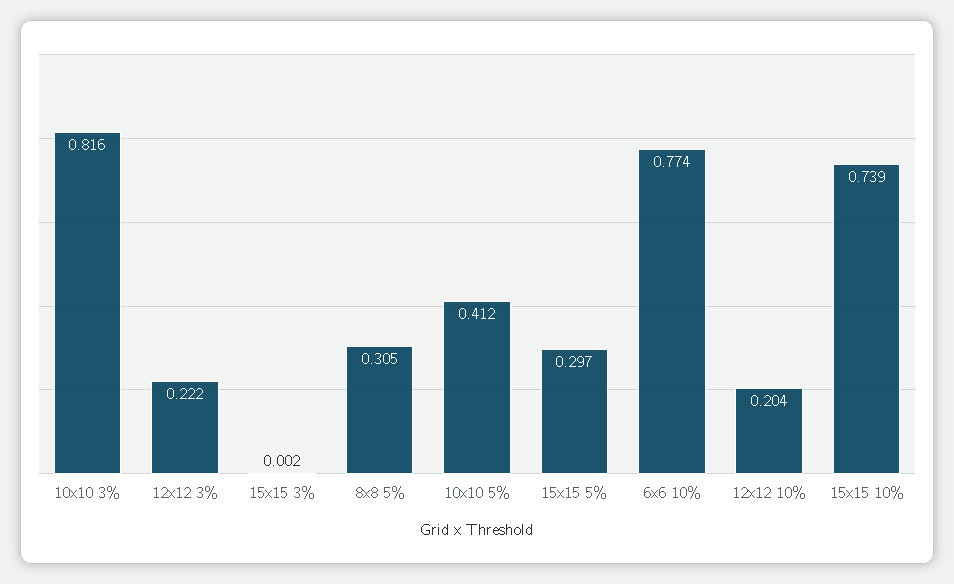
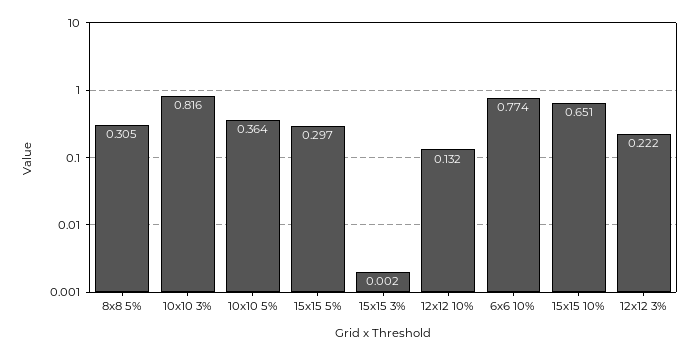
10x10 5%: 0.412 -> 0.364
12x12 10%: 0.204 -> 0.132
15x15 10%: 0.739 -> 0.651

